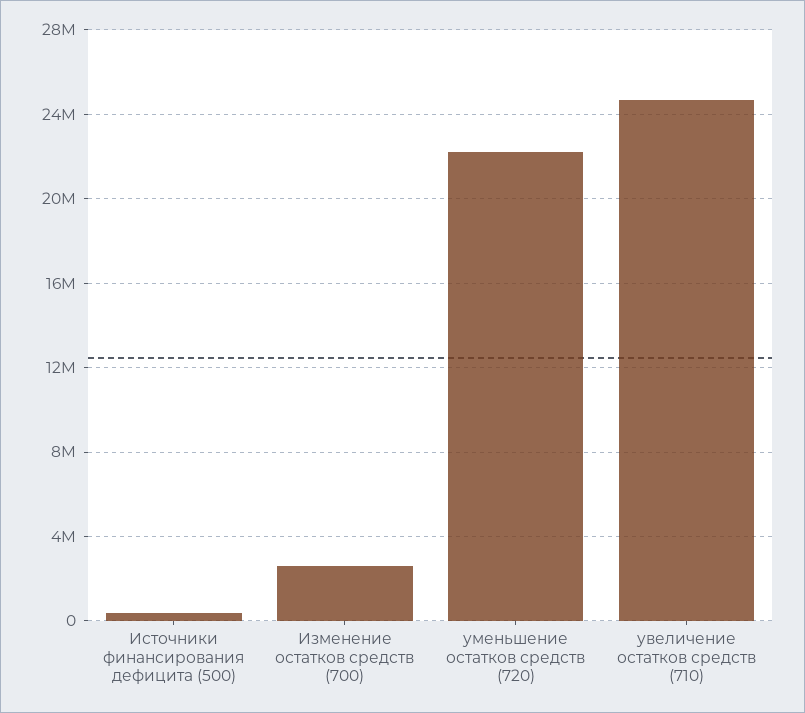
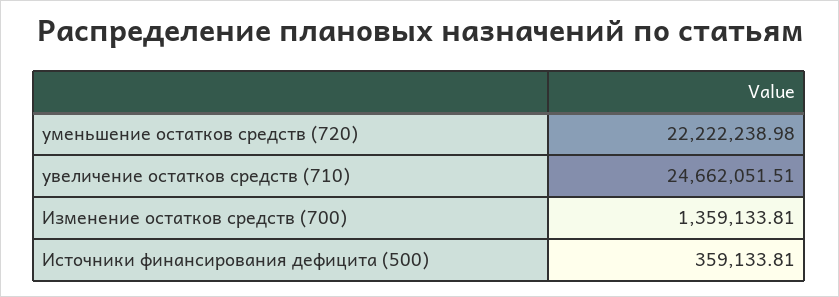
Изменение остатков средств (700): 2500000 -> 1359133.81

